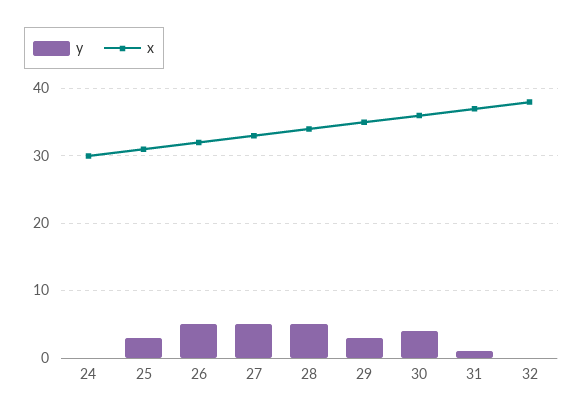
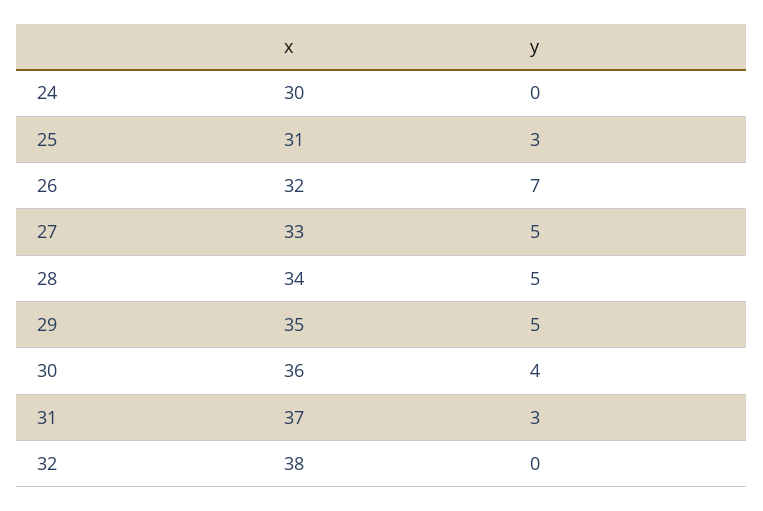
y, 26: 5 -> 7
y, 29: 3 -> 5
y, 31: 1 -> 3

